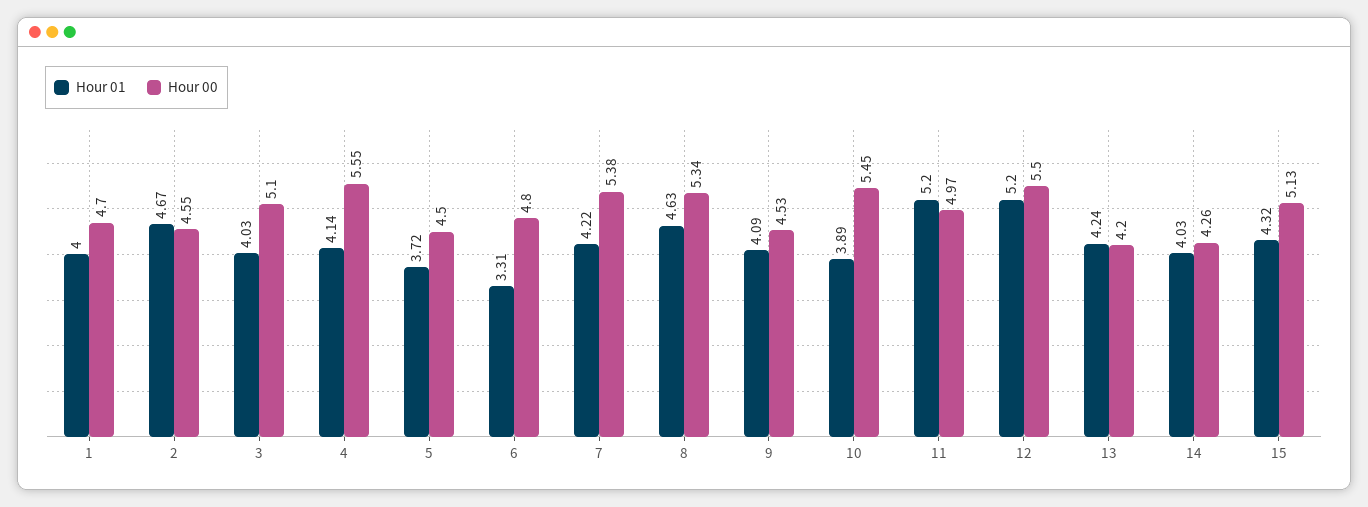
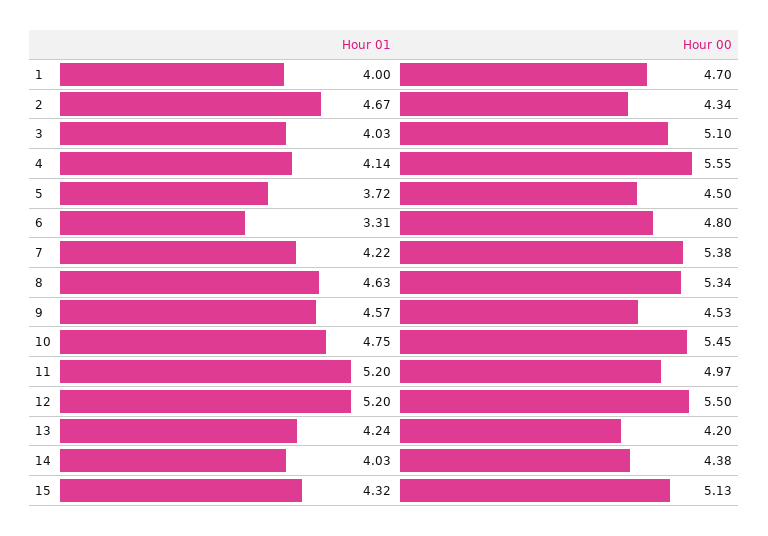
Hour 00, 2: 4.55 -> 4.34
Hour 01, 9: 4.09 -> 4.57
Hour 01, 10: 3.89 -> 4.75
Hour 00, 14: 4.26 -> 4.38

